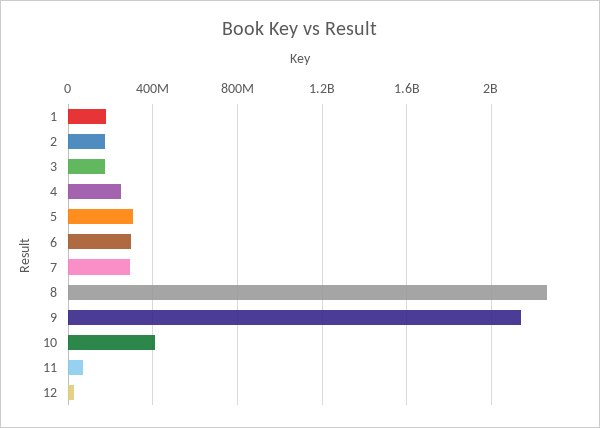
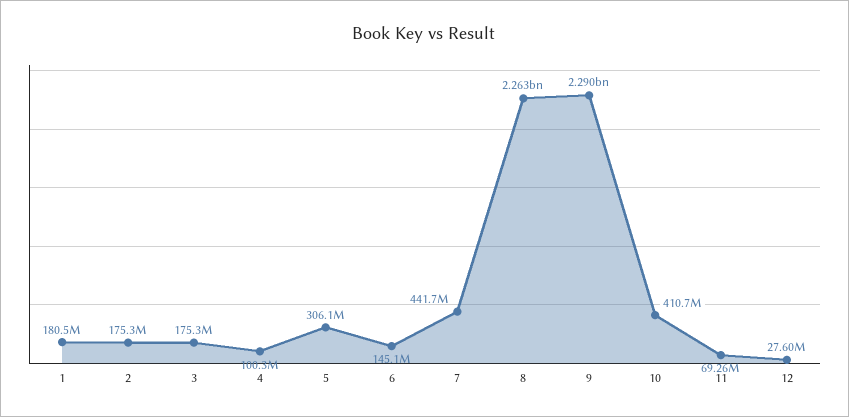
4: 250000000 -> 100300000
6: 300000000 -> 145100000
7: 300000000 -> 441700000
9: 2150000000 -> 2290000000

